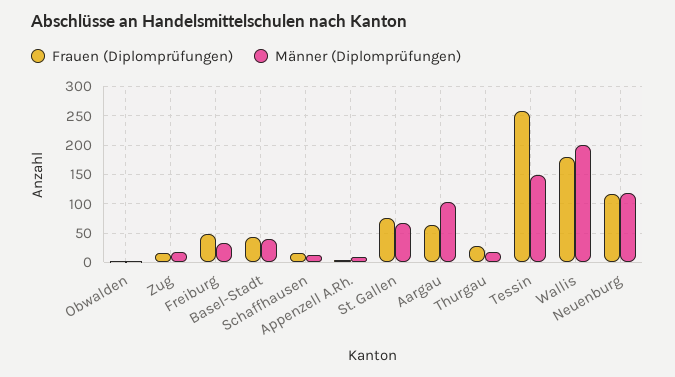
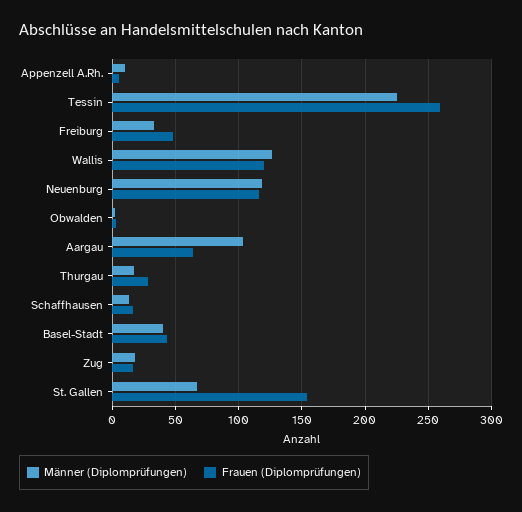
Frauen (Diplomprüfungen), St. Gallen: 75 -> 155
Männer (Diplomprüfungen), Tessin: 150 -> 225
Frauen (Diplomprüfungen), Wallis: 175 -> 120
Männer (Diplomprüfungen), Wallis: 200 -> 125

